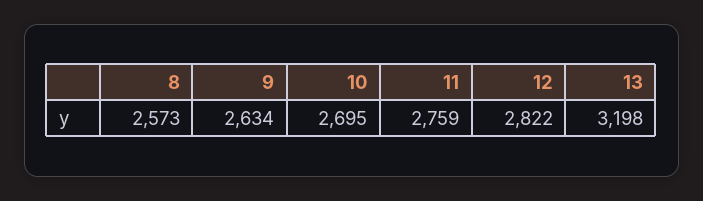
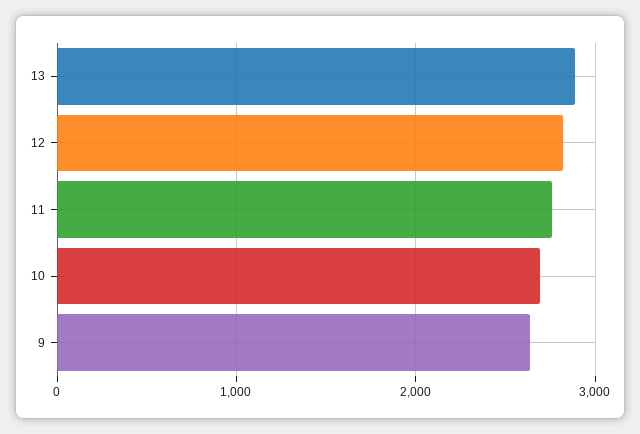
8: 2573 -> none
13: 3198 -> 2900

